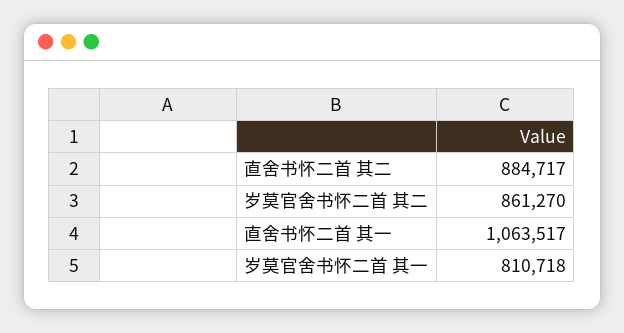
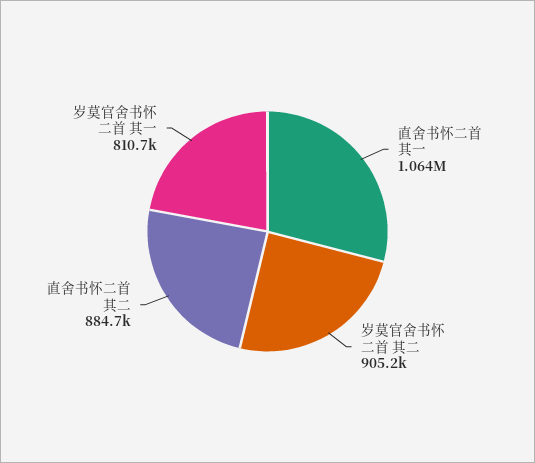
岁莫官舍书怀二首 其二: 861270 -> 905200

